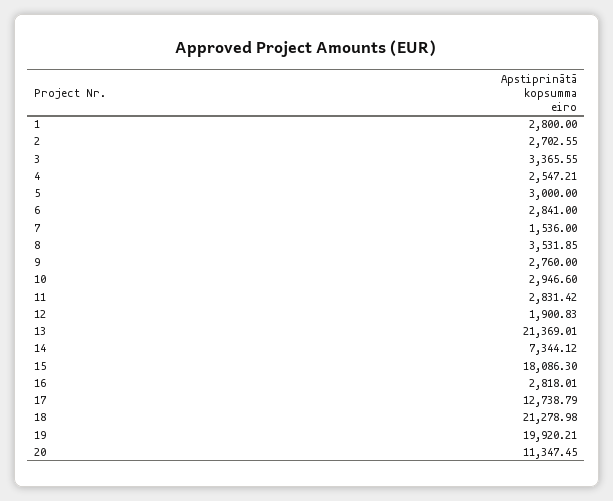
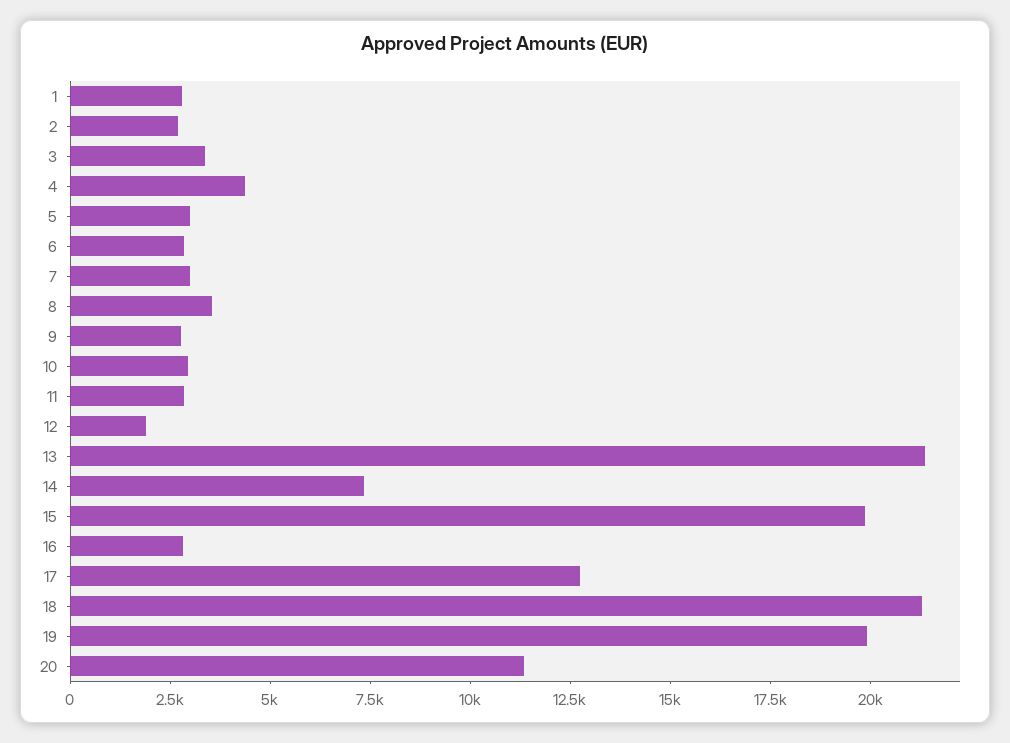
4: 2547.21 -> 4500
7: 1536 -> 3000
15: 18086.3 -> 20000

